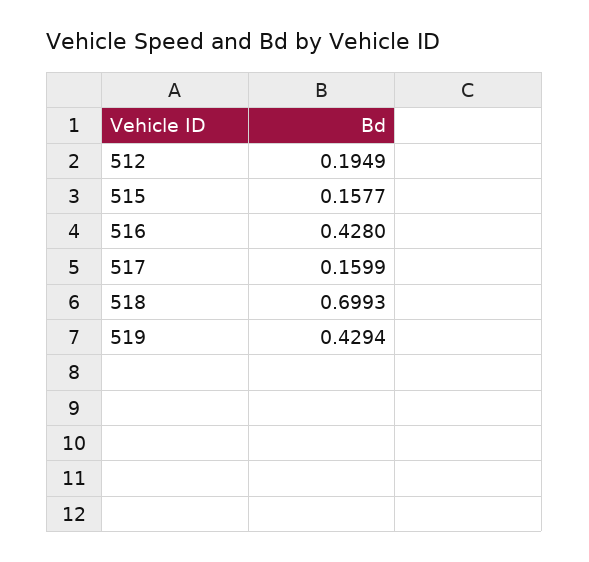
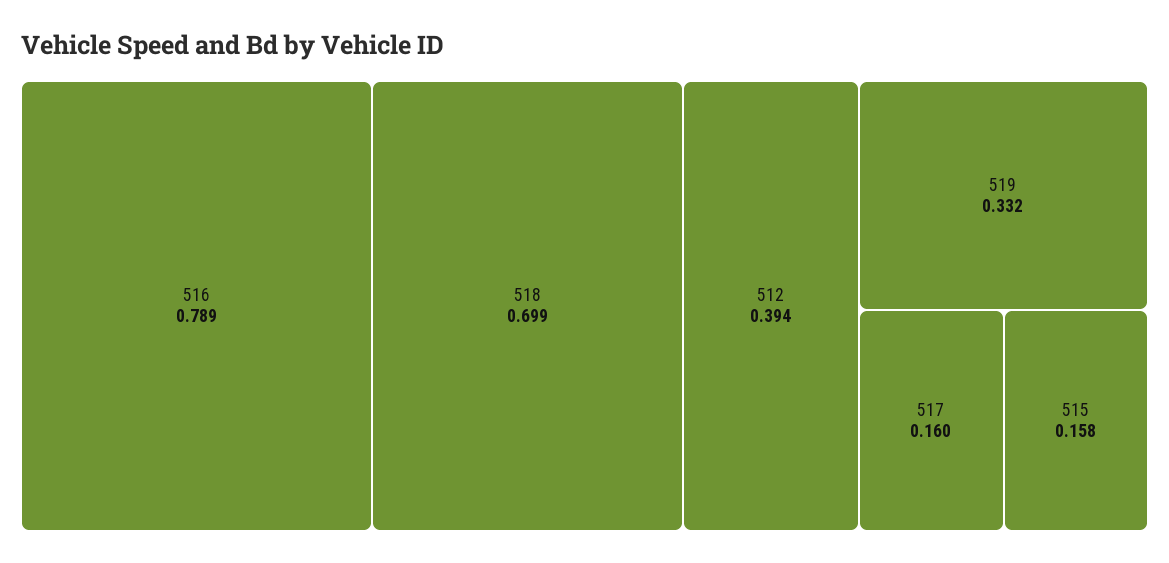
512: 0.1949 -> 0.394
516: 0.428 -> 0.789
519: 0.4294 -> 0.332

